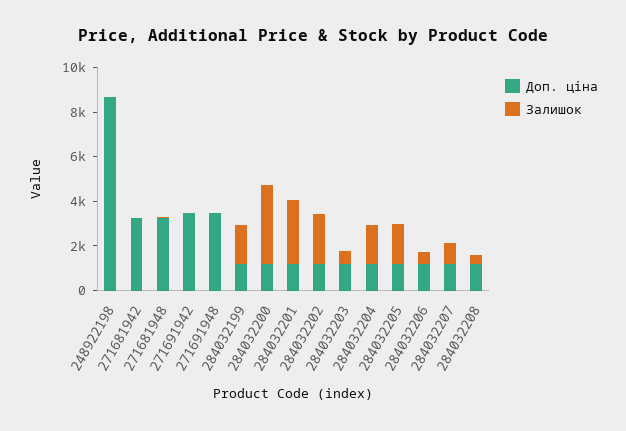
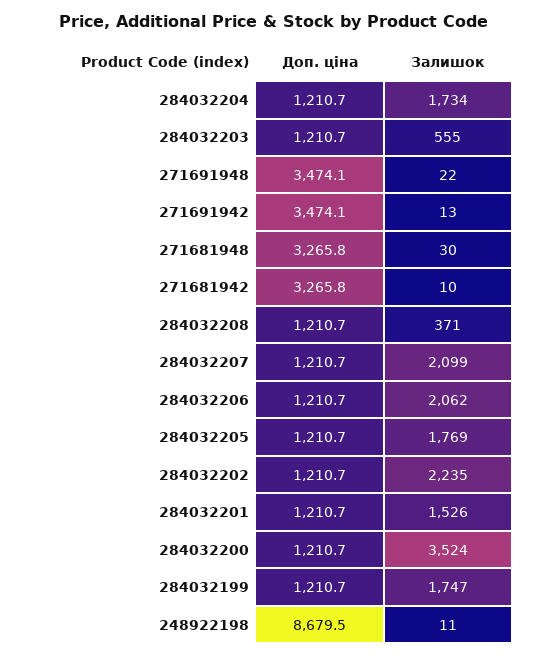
Залишок, 284032201: 3000 -> 1526
Залишок, 284032206: 500 -> 2062
Залишок, 284032207: 1000 -> 2099

